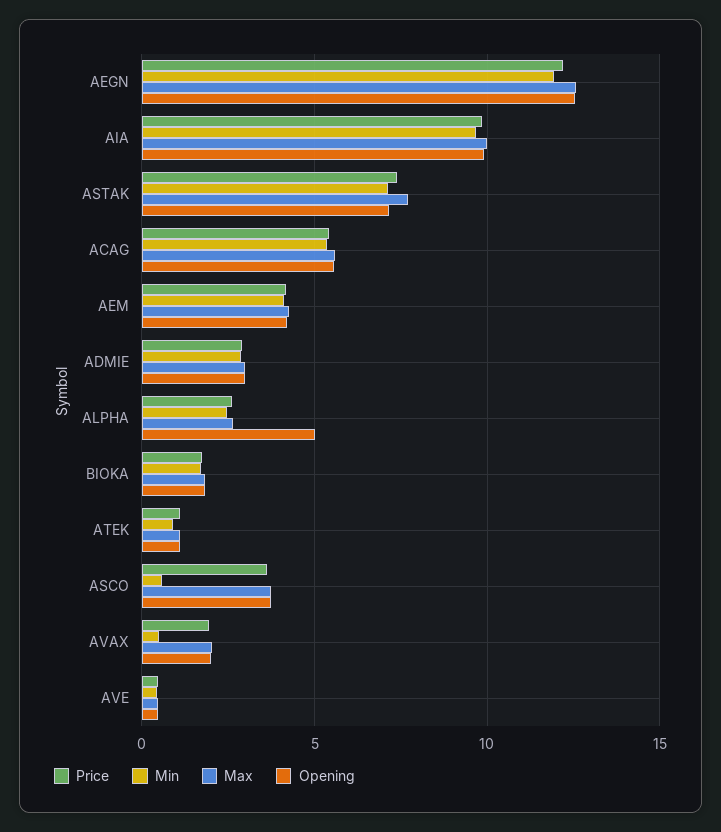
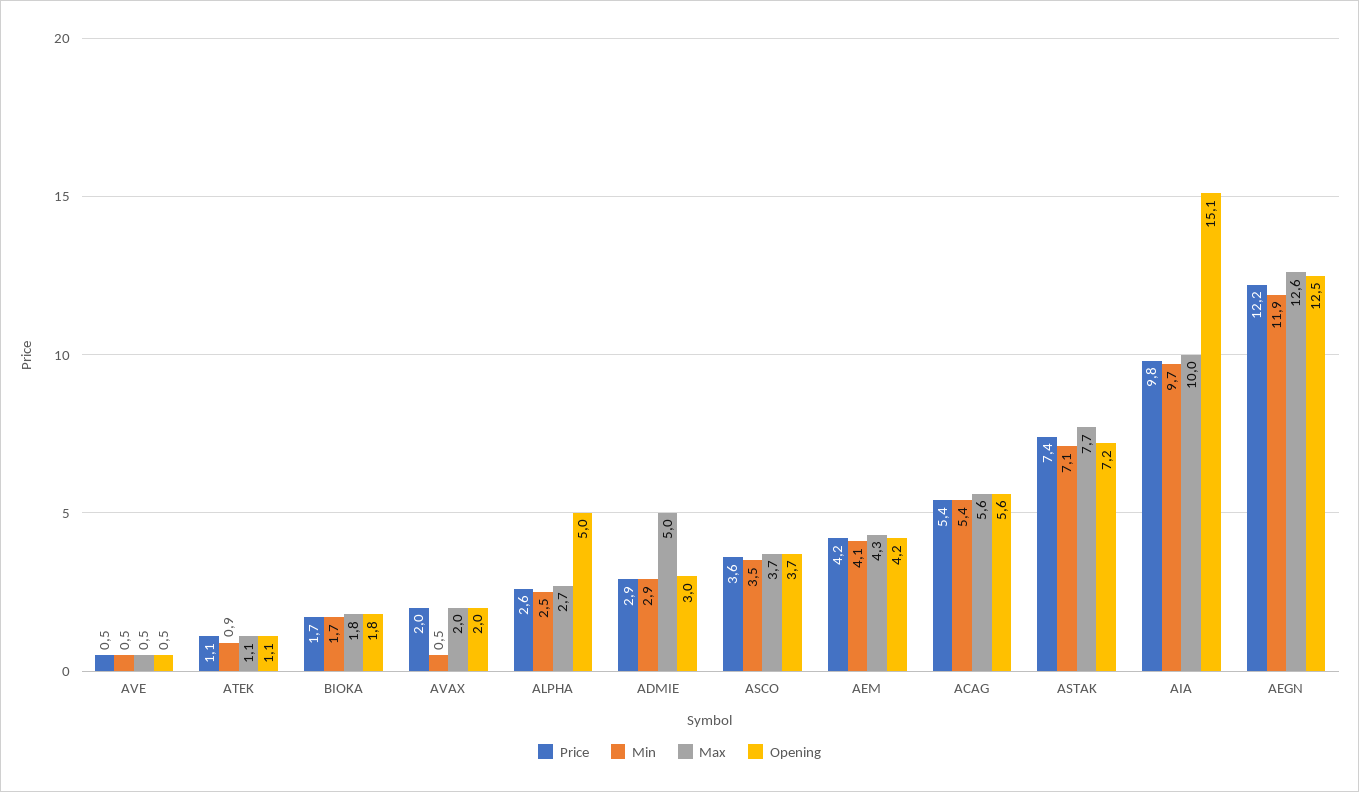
Opening, AIA: 10 -> 15.1
Max, ADMIE: 3 -> 5
Min, ASCO: 0.5 -> 3.5

